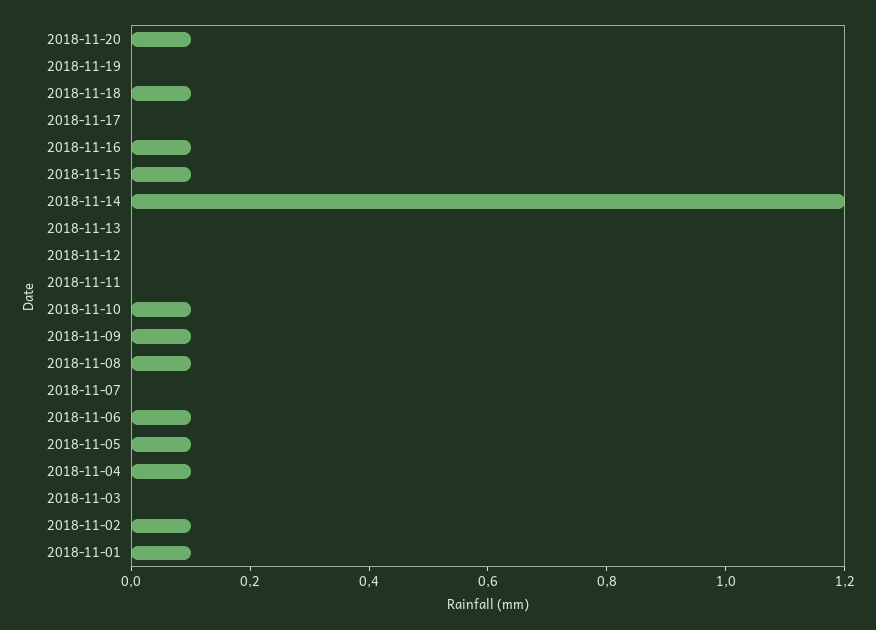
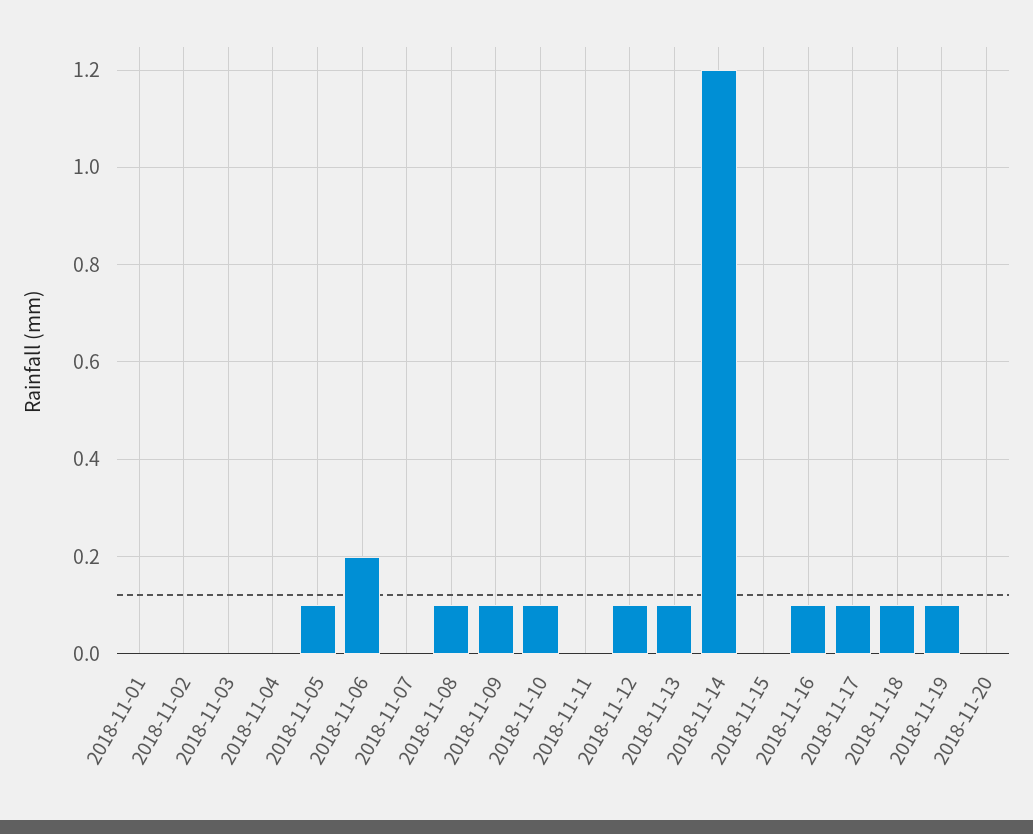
2018-11-20: 0.1 -> 0
2018-11-19: 0 -> 0.1
2018-11-17: 0 -> 0.1
2018-11-15: 0.1 -> 0
2018-11-13: 0 -> 0.1
2018-11-12: 0 -> 0.1
2018-11-06: 0.1 -> 0.2
2018-11-04: 0.1 -> 0
2018-11-02: 0.1 -> 0
2018-11-01: 0.1 -> 0

